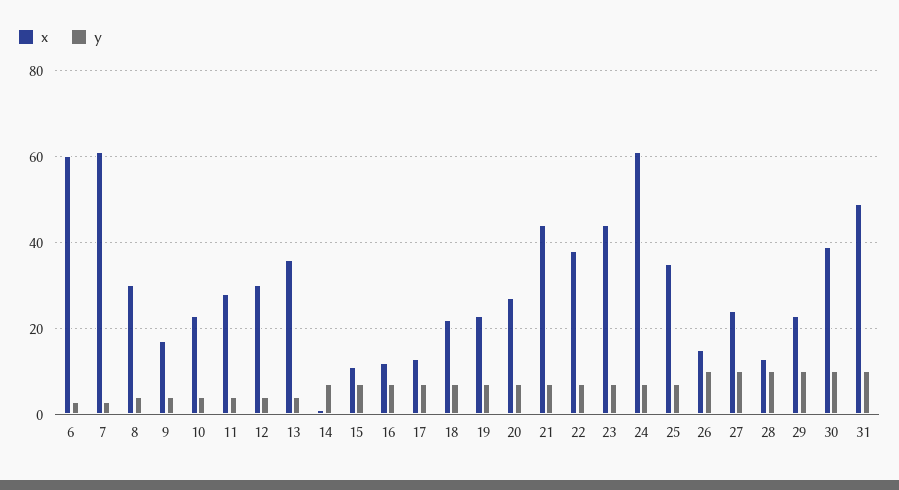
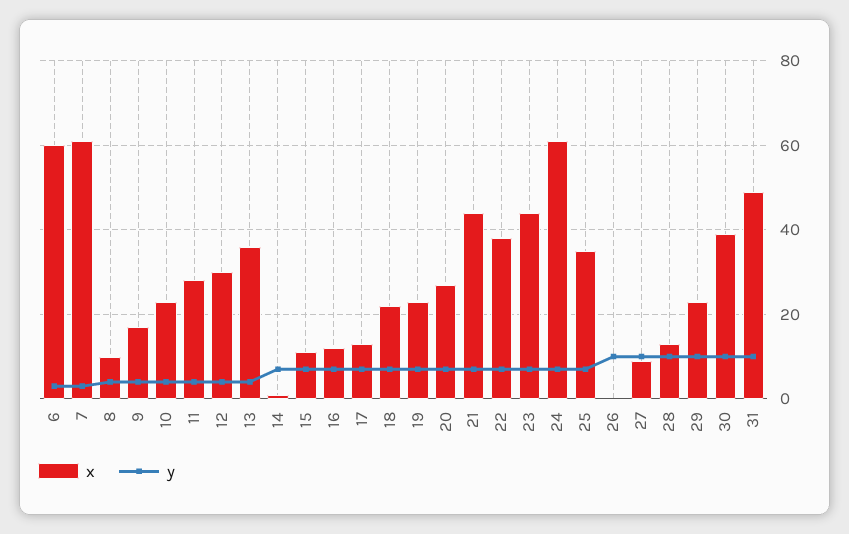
x, 8: 30 -> 10
x, 26: 15 -> 0
x, 27: 25 -> 10

